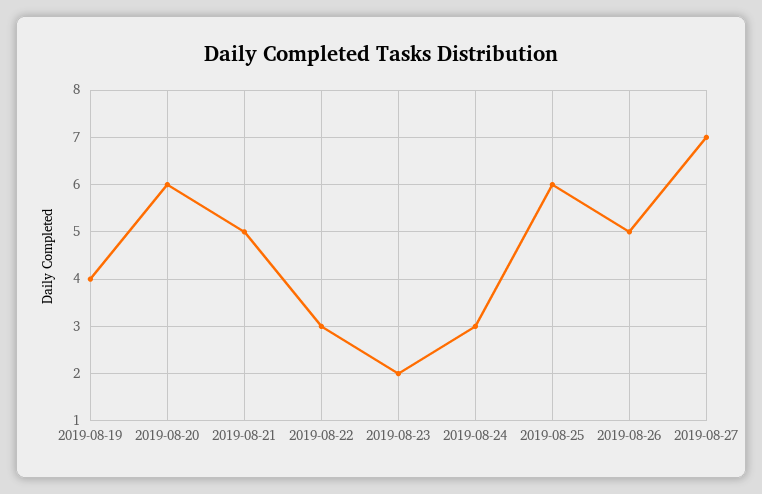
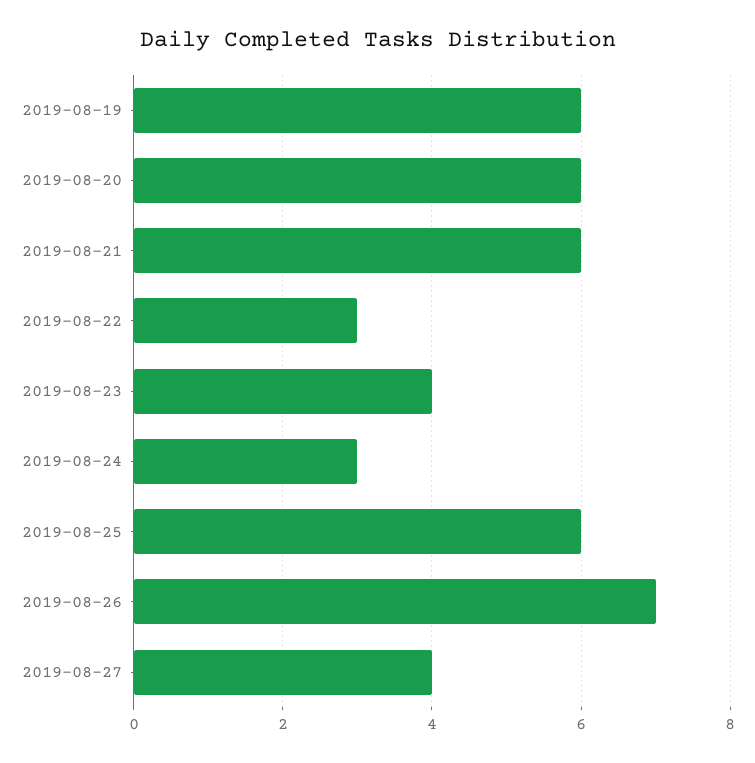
2019-08-19: 4 -> 6
2019-08-21: 5 -> 6
2019-08-23: 2 -> 4
2019-08-26: 5 -> 7
2019-08-27: 7 -> 4

